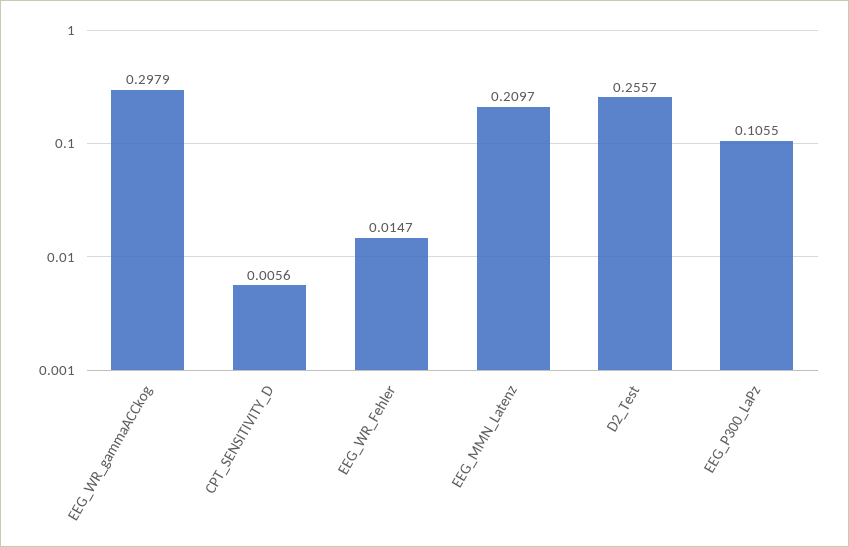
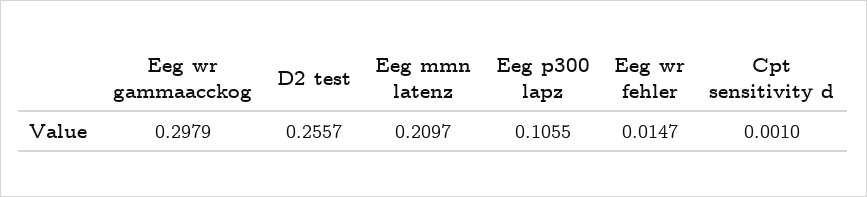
CPT_SENSITIVITY_D: 0.0056 -> 0.001

